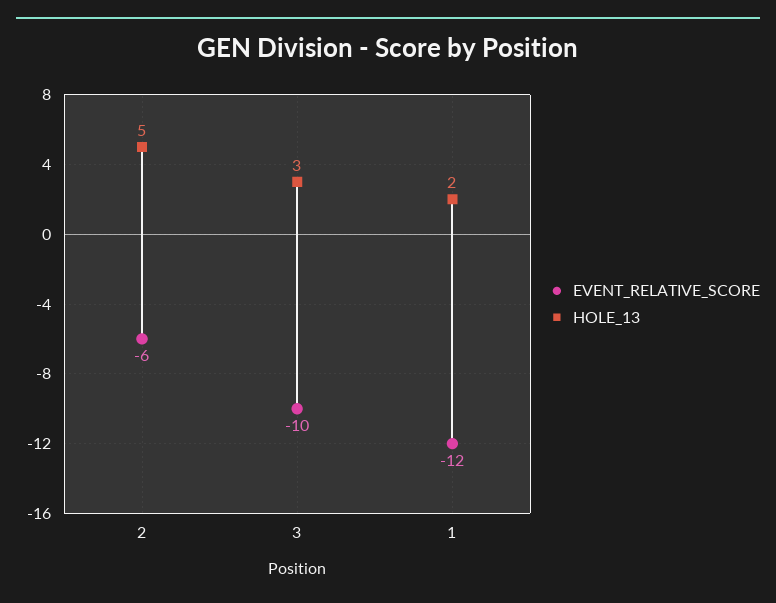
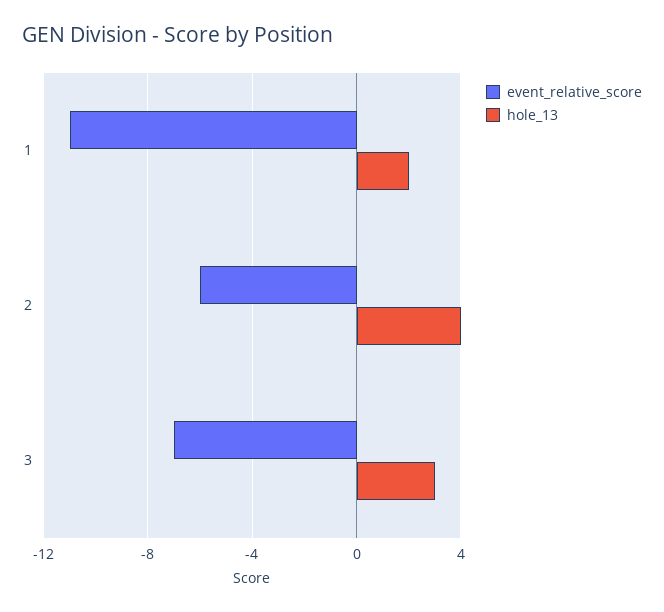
HOLE_13, 2: 5 -> 4
EVENT_RELATIVE_SCORE, 3: -10 -> -7
EVENT_RELATIVE_SCORE, 1: -12 -> -11

